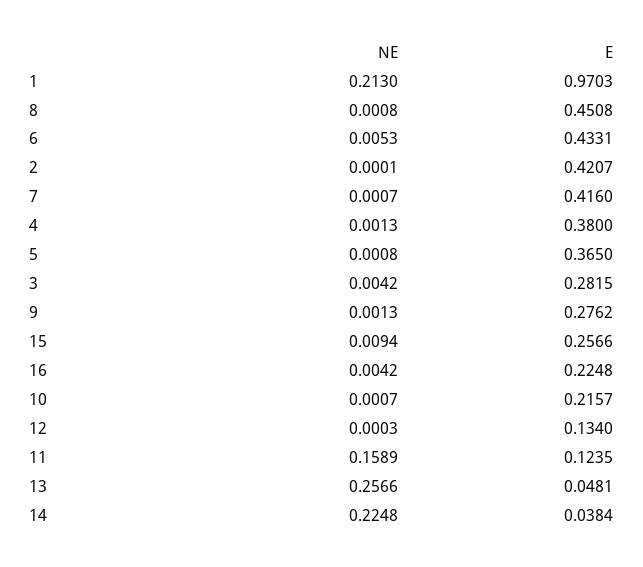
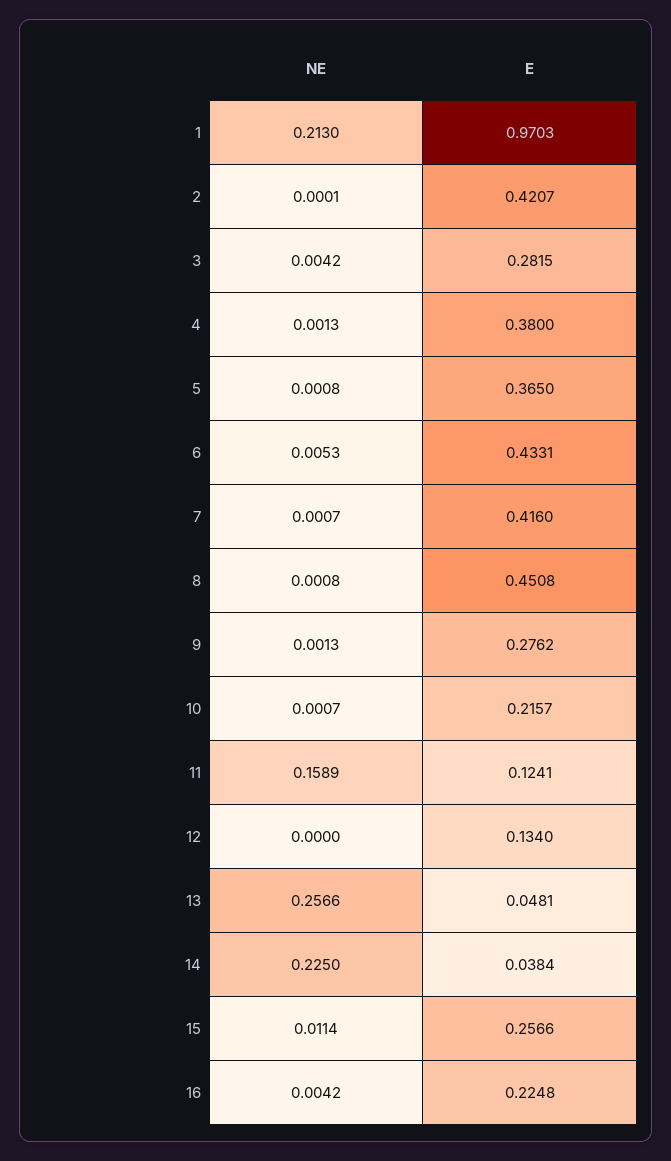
NE, 15: 0.0094 -> 0.0114
NE, 12: 0.0003 -> 0
E, 11: 0.1235 -> 0.1241
NE, 14: 0.2248 -> 0.225

